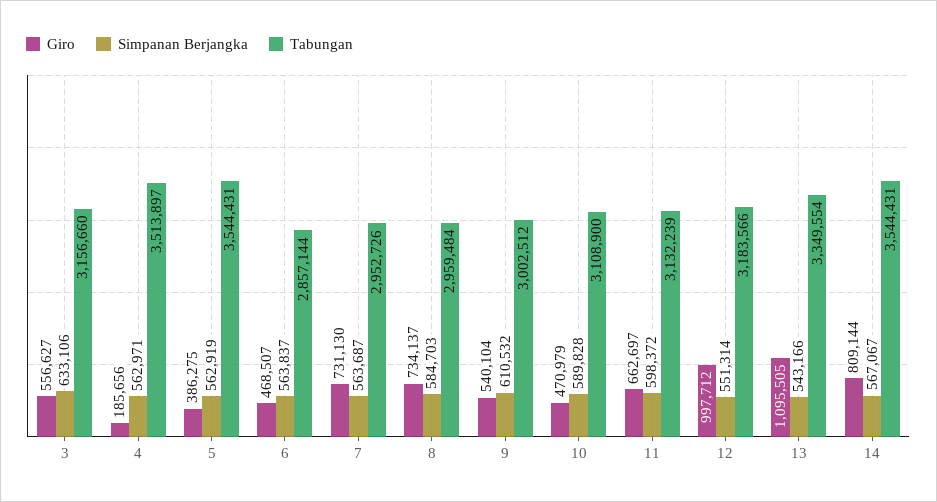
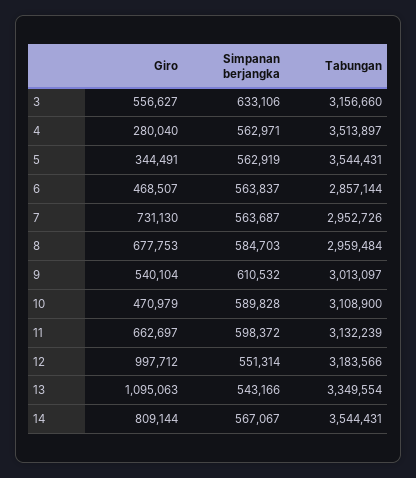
Giro, 4: 185656 -> 280040
Giro, 5: 386275 -> 344491
Giro, 8: 734137 -> 677753
Tabungan, 9: 3002512 -> 3013097
Giro, 13: 1095505 -> 1095063

